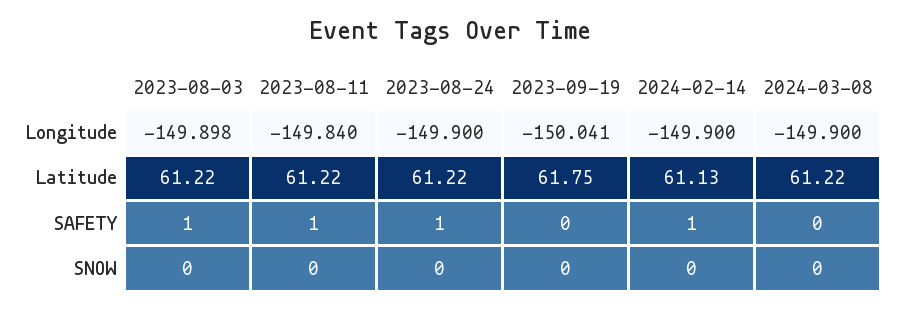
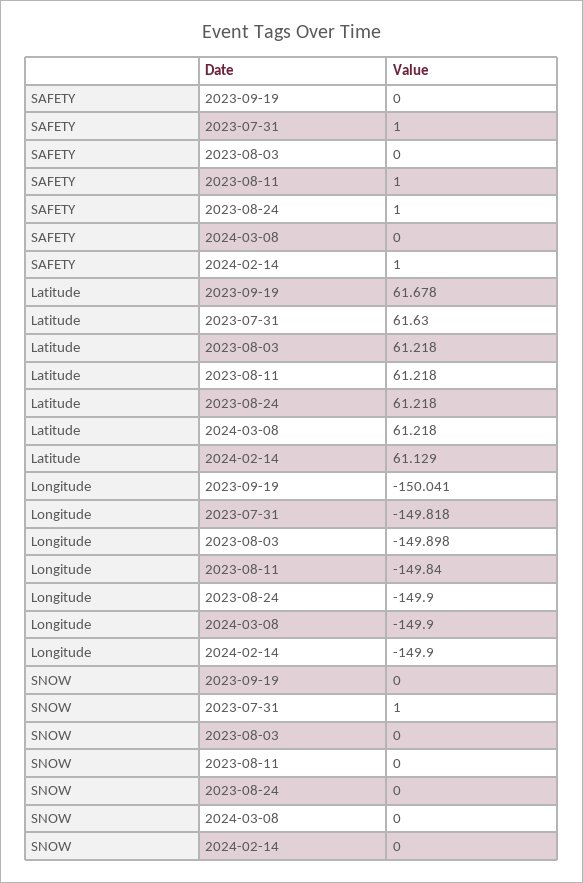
2023-09-19, Latitude: 61.75 -> 61.678
2023-08-03, SAFETY: 1 -> 0
2023-07-31, SAFETY: none -> 1
2023-07-31, Latitude: none -> 61.63
2023-07-31, Longitude: none -> -149.818
2023-07-31, SNOW: none -> 1

